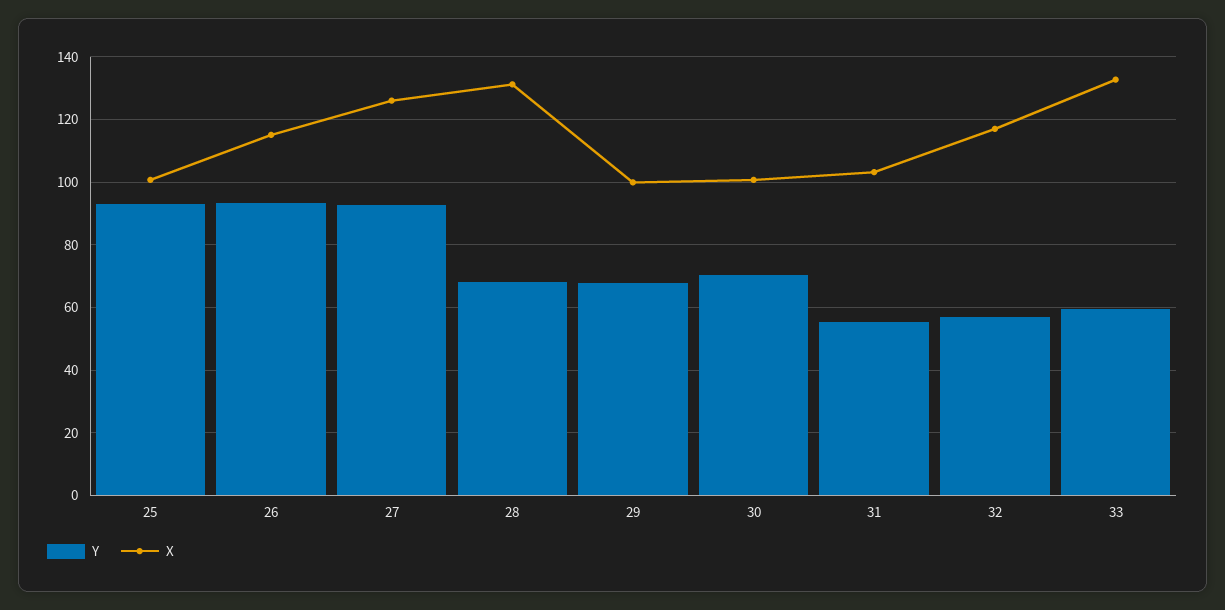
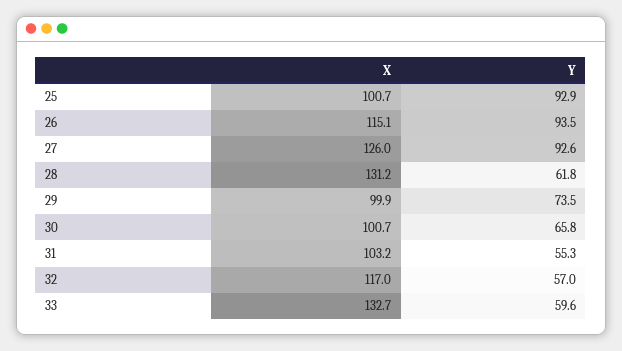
Y, 28: 68 -> 61.8
Y, 29: 68 -> 73.5
Y, 30: 70 -> 65.8

